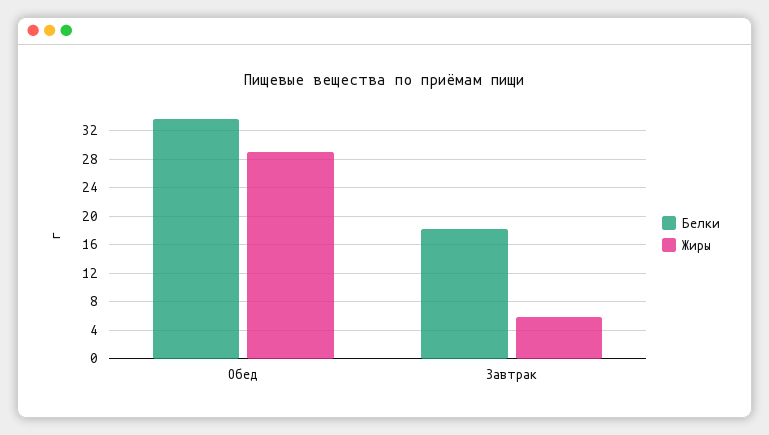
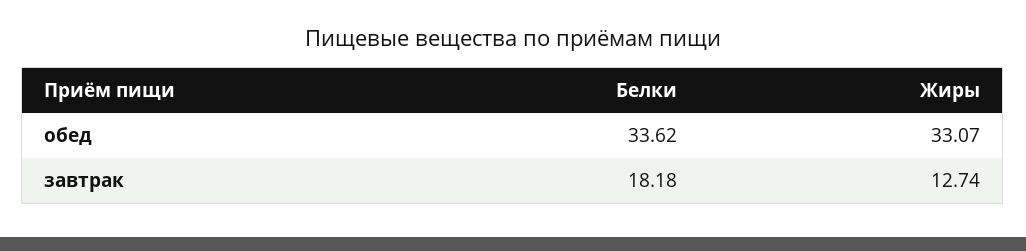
Жиры, Обед: 29 -> 33.07
Жиры, Завтрак: 6 -> 12.74

